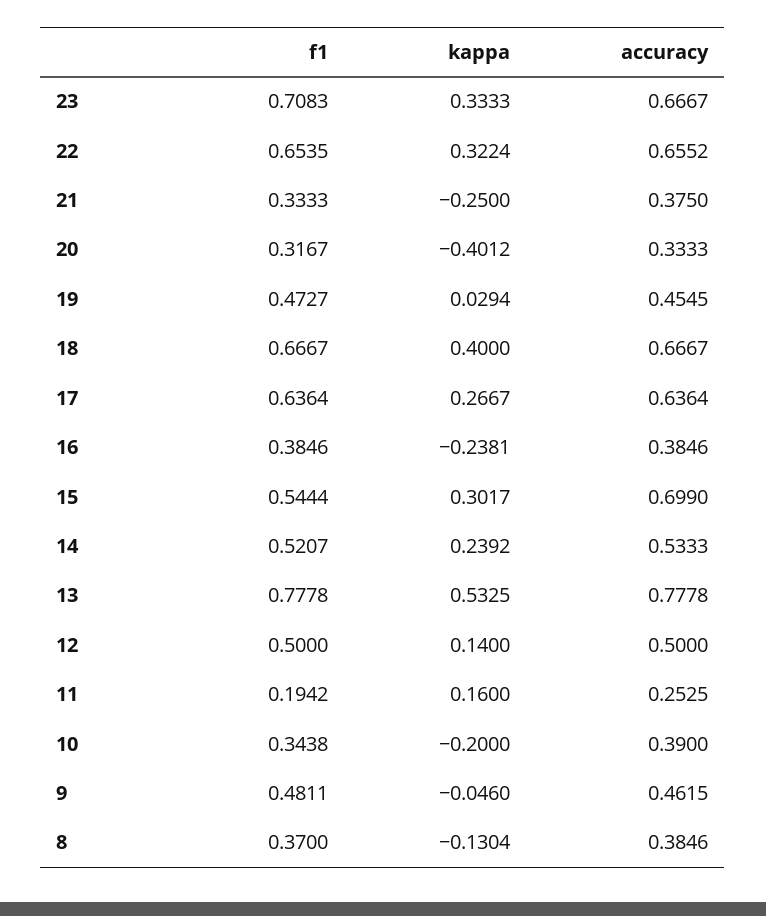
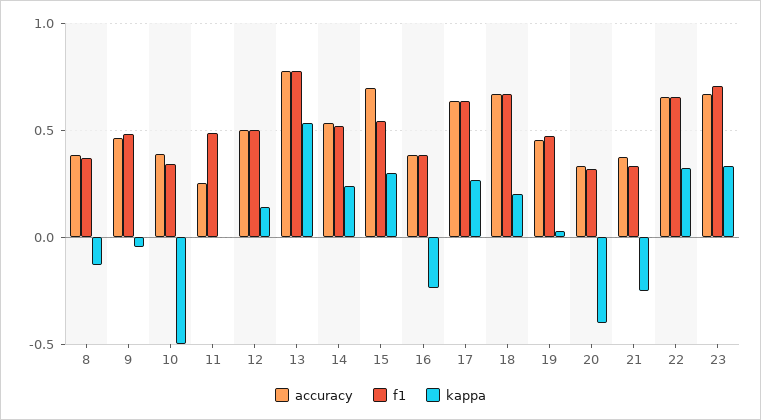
kappa, 18: 0.4 -> 0.2
f1, 11: 0.1942 -> 0.5
kappa, 11: 0.16 -> 0
kappa, 10: -0.2 -> -0.5

